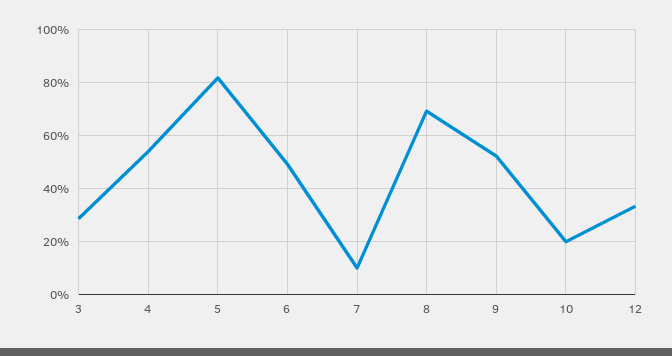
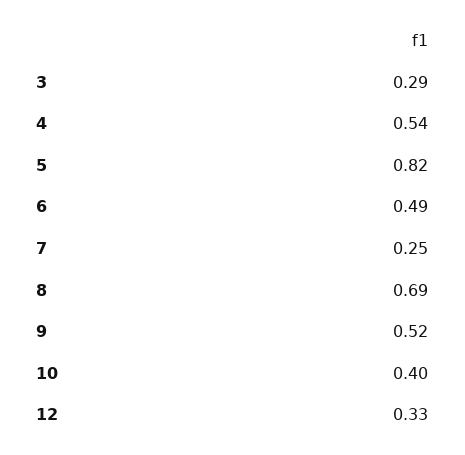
7: 0.1 -> 0.25
10: 0.2 -> 0.4

